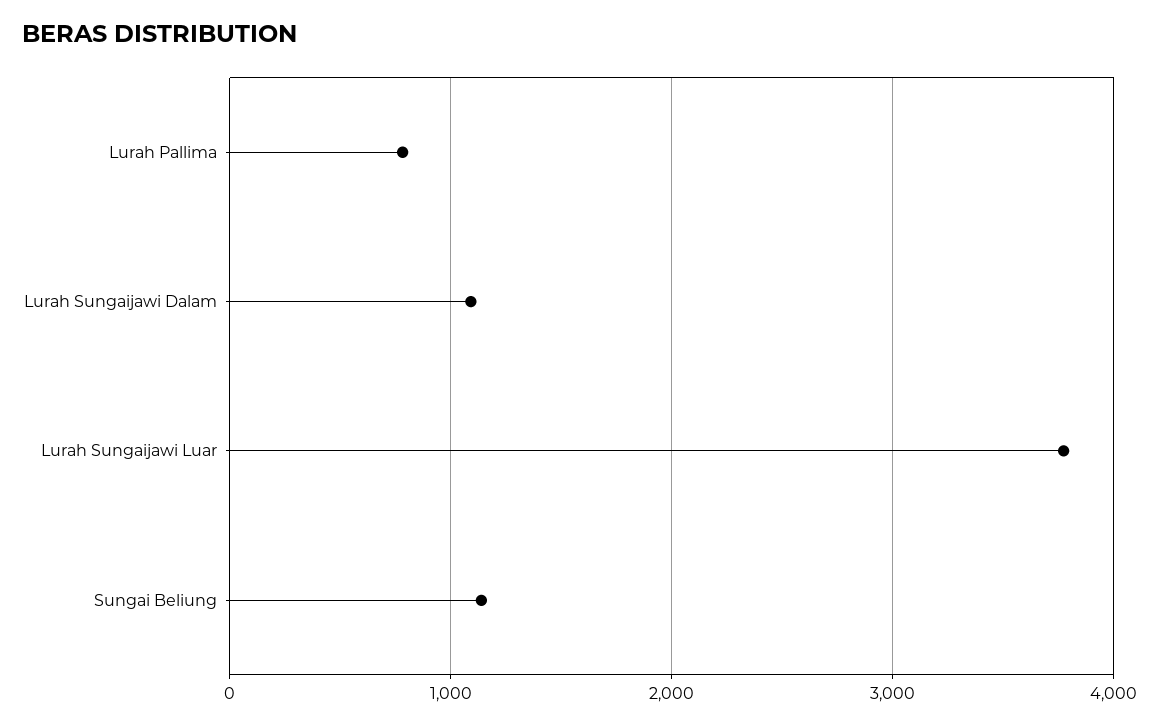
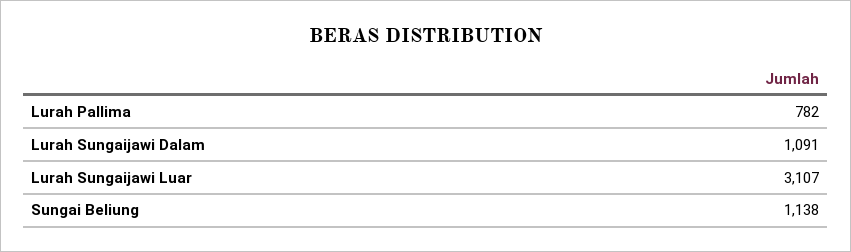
Lurah Sungaijawi Luar: 3800 -> 3107

